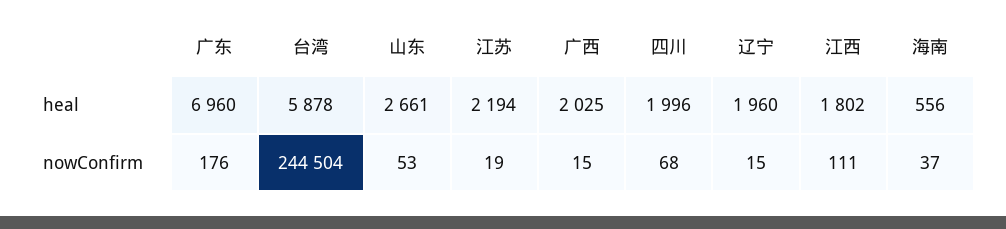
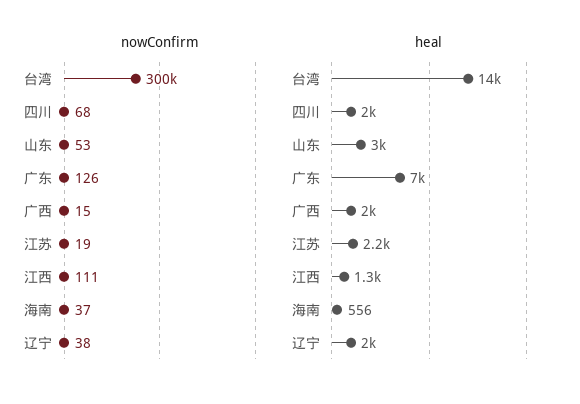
heal, 台湾: 5878 -> 14000
heal, 山东: 2661 -> 3000
heal, 江西: 1802 -> 1300
nowConfirm, 广东: 176 -> 126
nowConfirm, 台湾: 244504 -> 300000
nowConfirm, 辽宁: 15 -> 38

